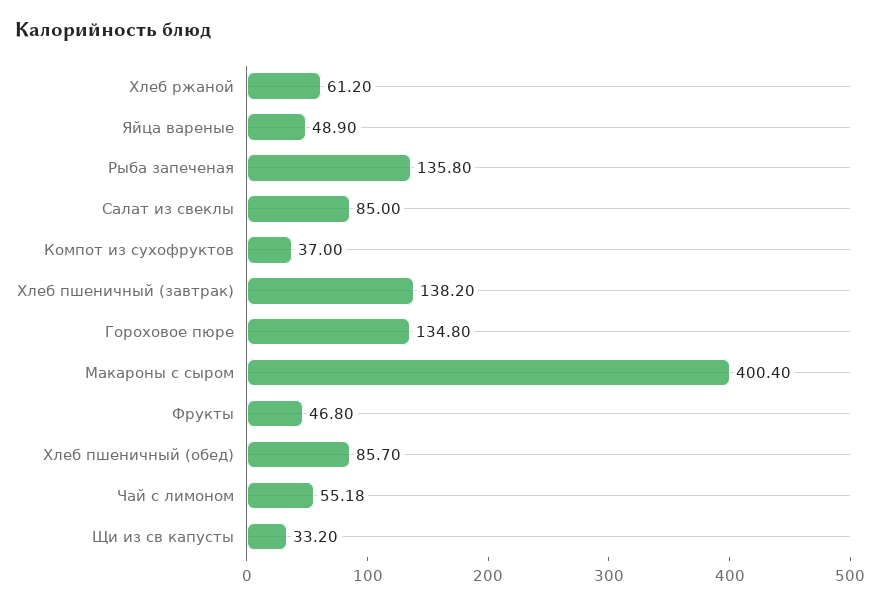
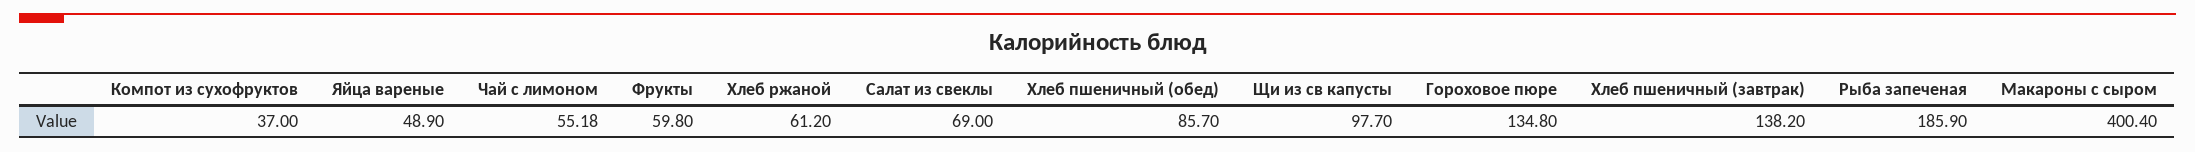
Рыба запеченая: 135.8 -> 185.9
Салат из свеклы: 85 -> 69
Фрукты: 46.8 -> 59.8
Щи из св капусты: 33.2 -> 97.7

